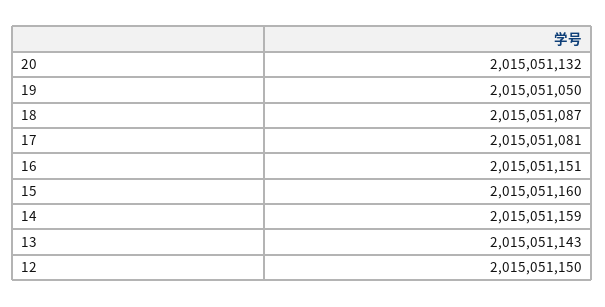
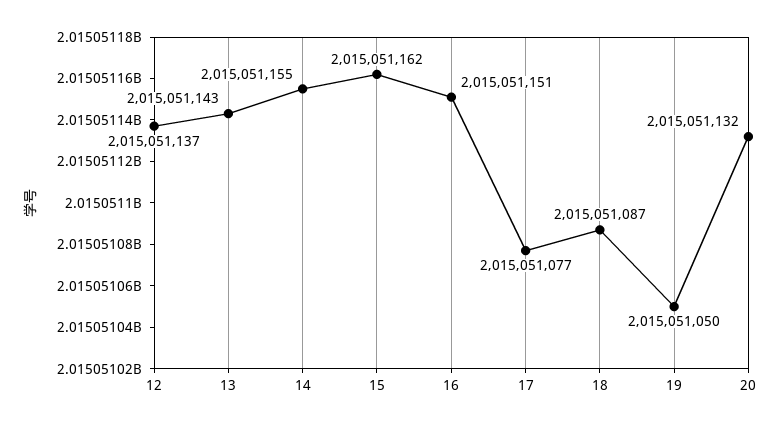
17: 2015051081 -> 2015051077
15: 2015051160 -> 2015051162
14: 2015051159 -> 2015051155
12: 2015051150 -> 2015051137

